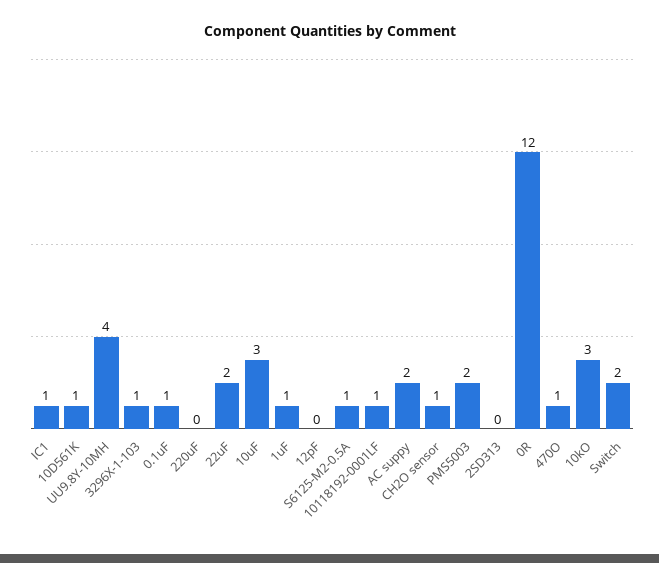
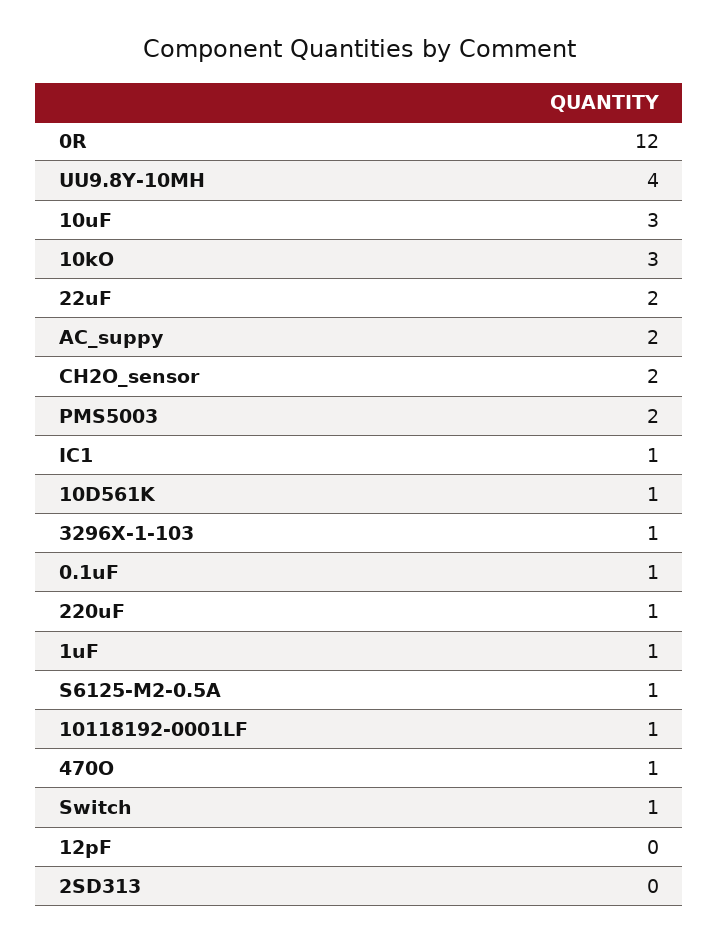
220uF: 0 -> 1
CH2O sensor: 1 -> 2
Switch: 2 -> 1

